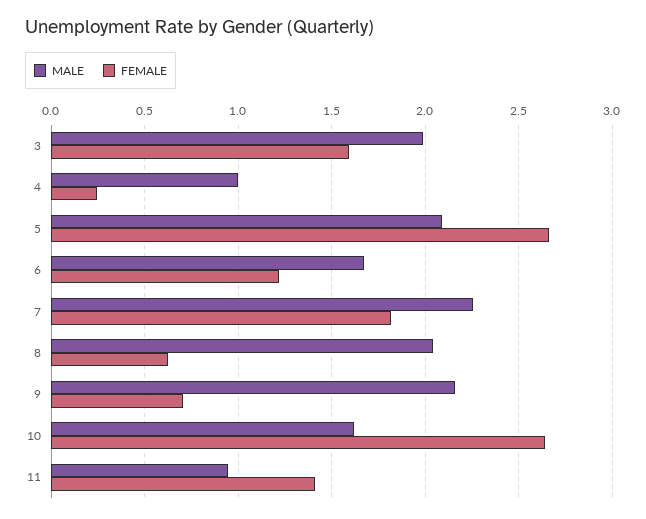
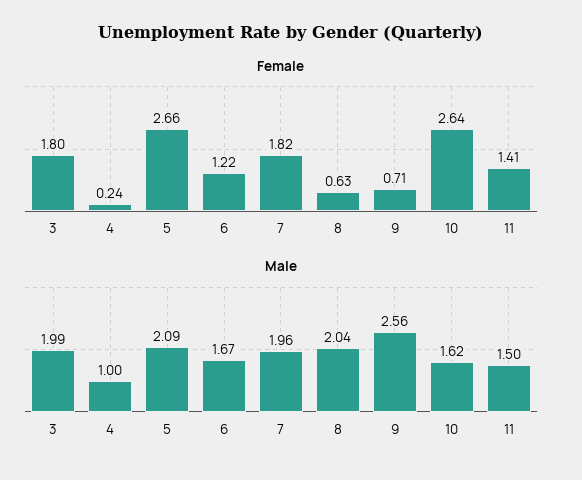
FEMALE, 3: 1.6 -> 1.8
MALE, 7: 2.25 -> 1.96
MALE, 9: 2.15 -> 2.56
MALE, 11: 0.95 -> 1.5

